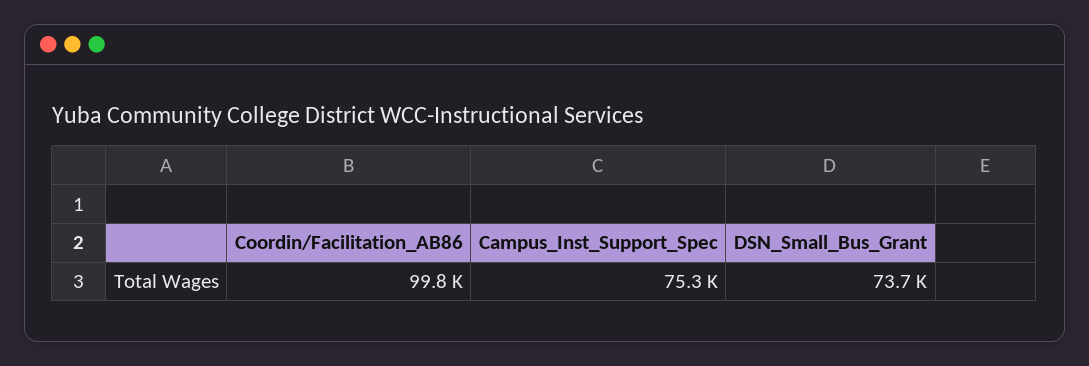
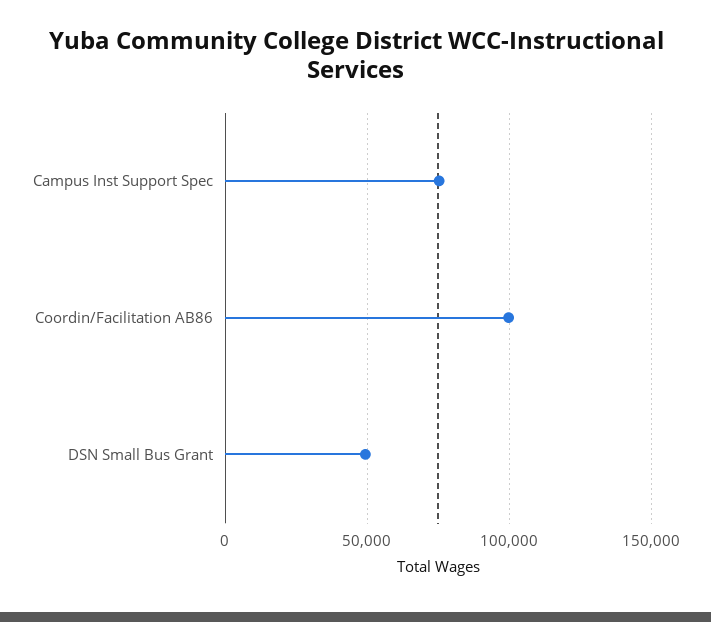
DSN_Small_Bus_Grant: 73700 -> 50000

